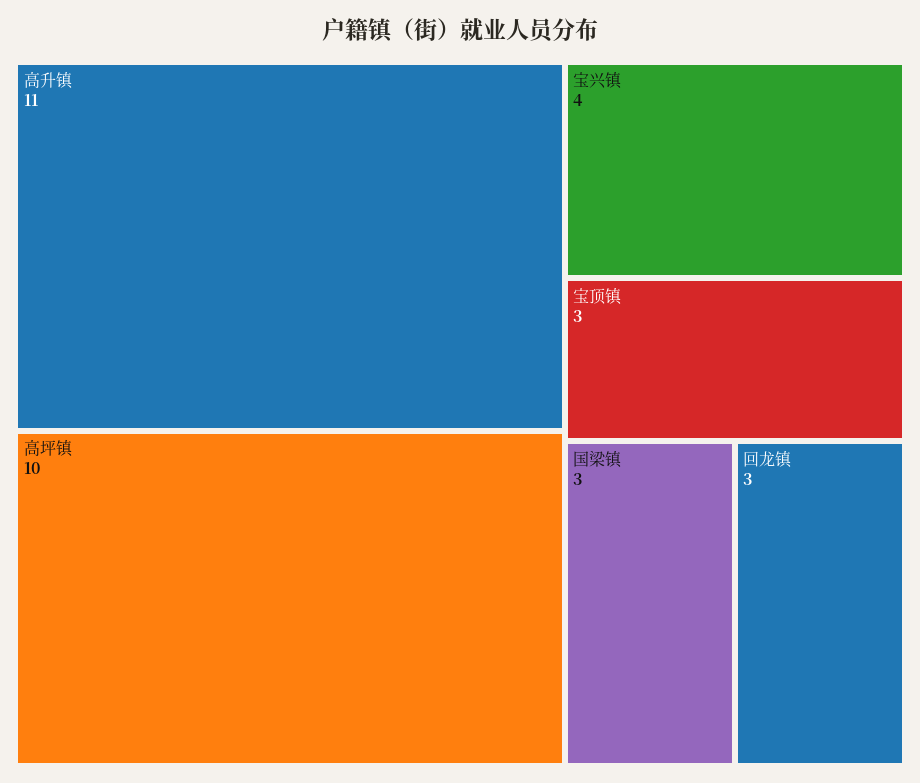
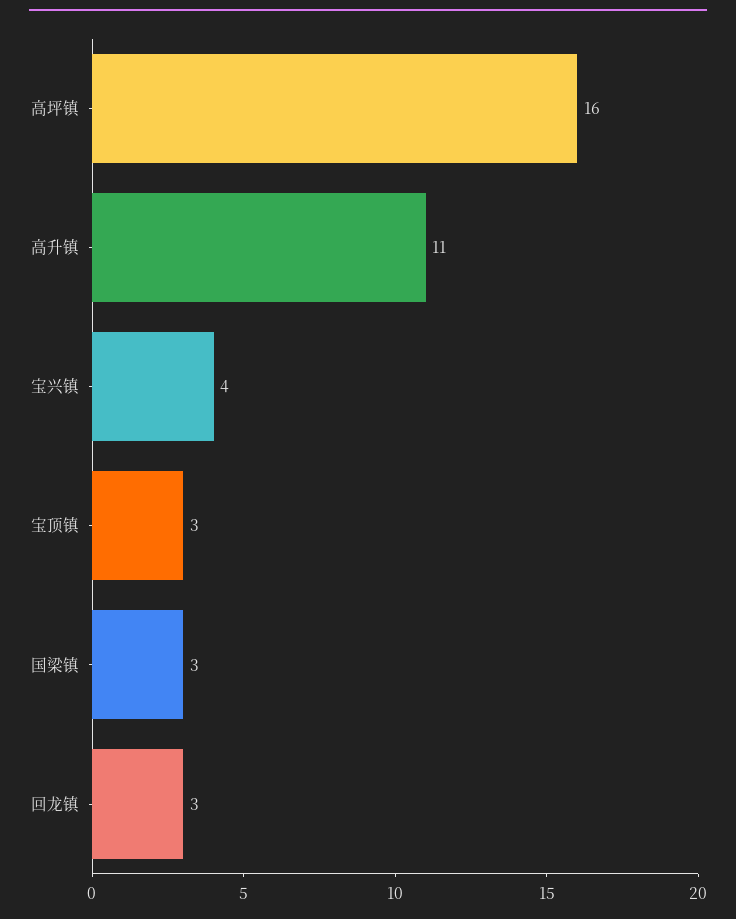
高坪镇: 10 -> 16

